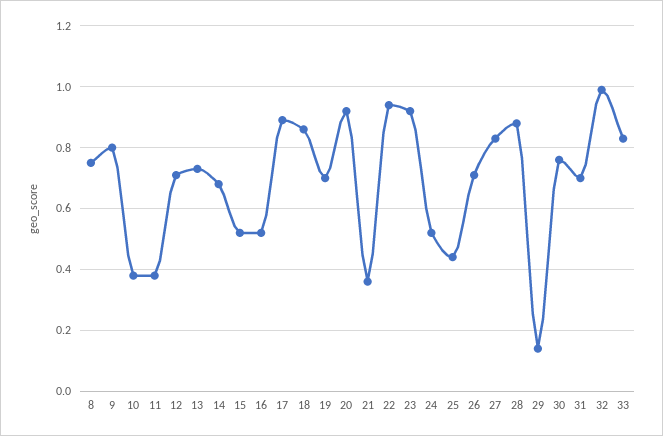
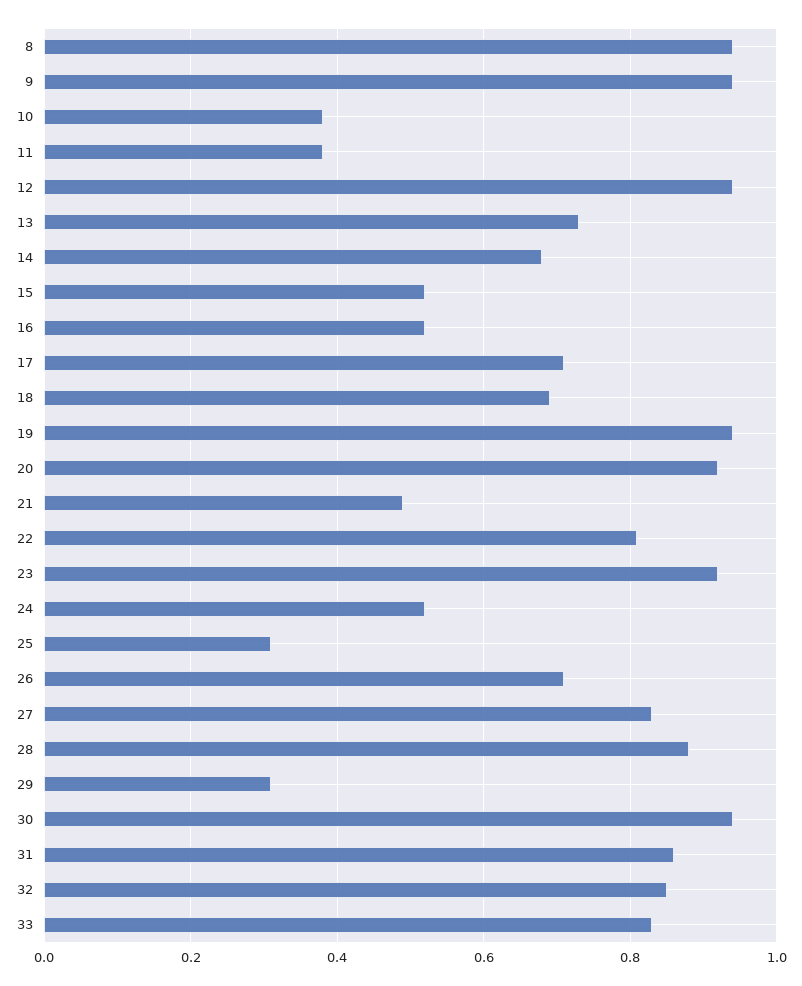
8: 0.75 -> 0.95
9: 0.8 -> 0.95
12: 0.7 -> 0.95
17: 0.9 -> 0.7
18: 0.85 -> 0.7
19: 0.7 -> 0.95
21: 0.35 -> 0.5
22: 0.95 -> 0.8
25: 0.45 -> 0.3
29: 0.15 -> 0.3
30: 0.75 -> 0.95
31: 0.7 -> 0.85
32: 1 -> 0.85

